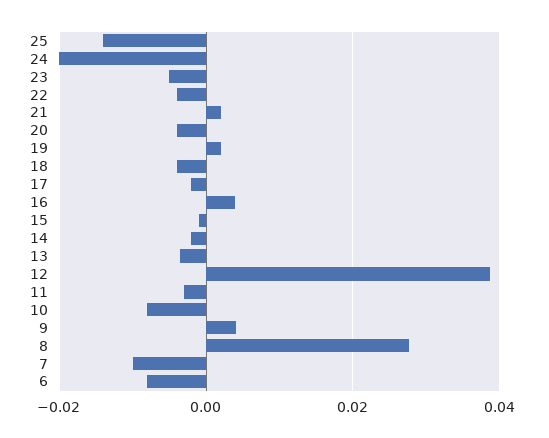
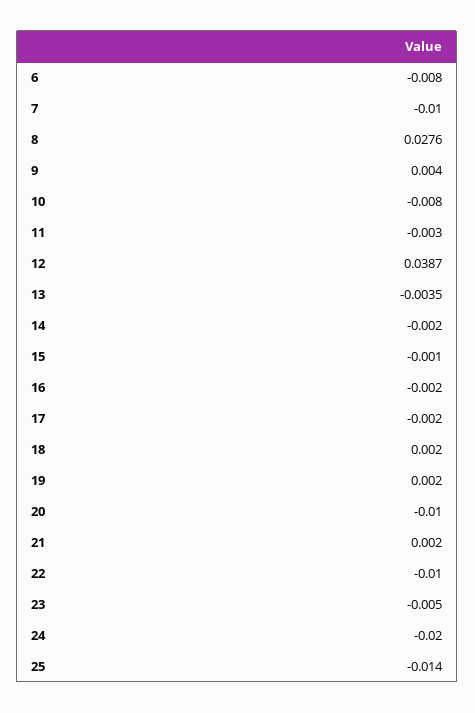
22: -0.004 -> -0.01
20: -0.004 -> -0.01
18: -0.004 -> 0.002
16: 0.004 -> -0.002

